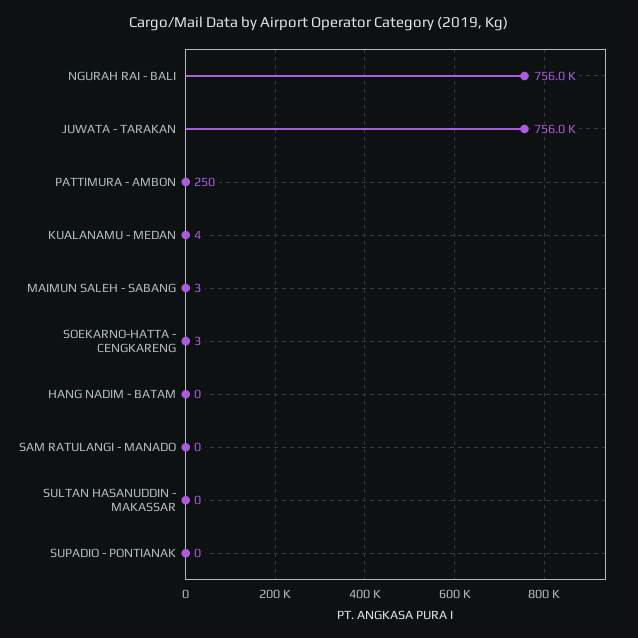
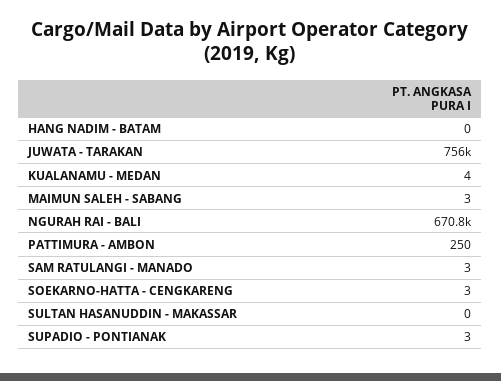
NGURAH RAI - BALI: 756000 -> 670800
SAM RATULANGI - MANADO: 0 -> 3
SUPADIO - PONTIANAK: 0 -> 3

